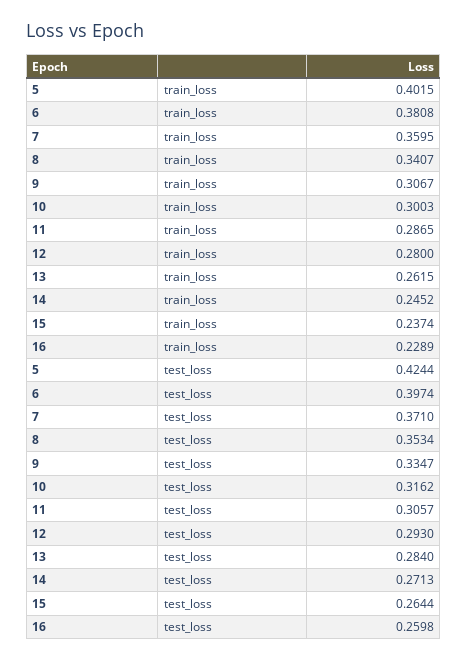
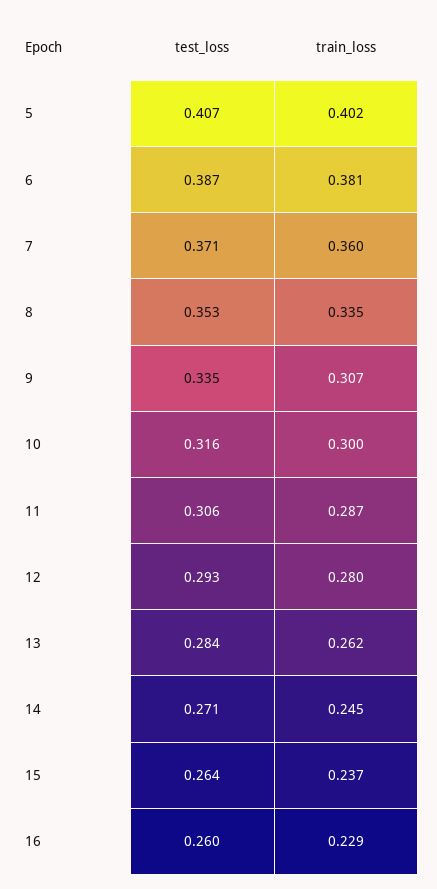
8, train_loss: 0.3407 -> 0.335
5, test_loss: 0.4244 -> 0.407
6, test_loss: 0.3974 -> 0.387

